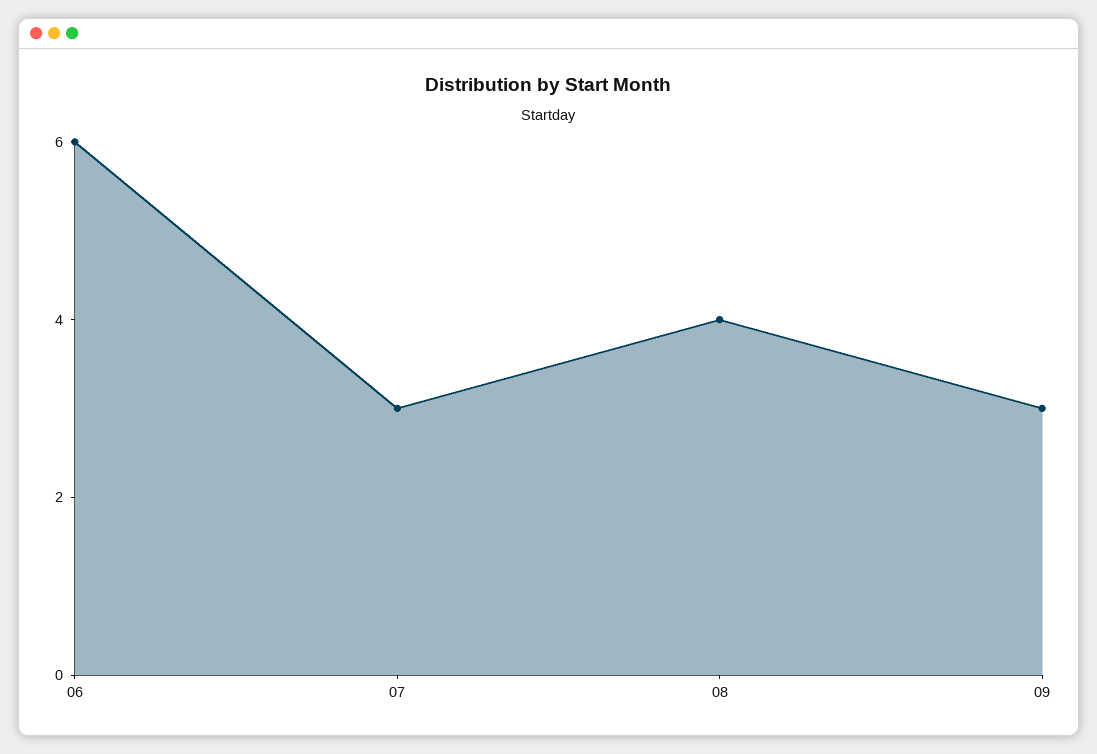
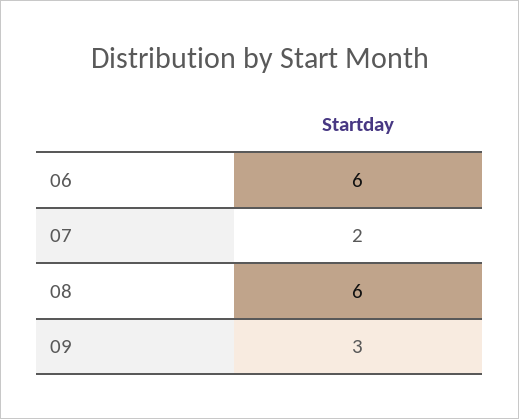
07: 3 -> 2
08: 4 -> 6

